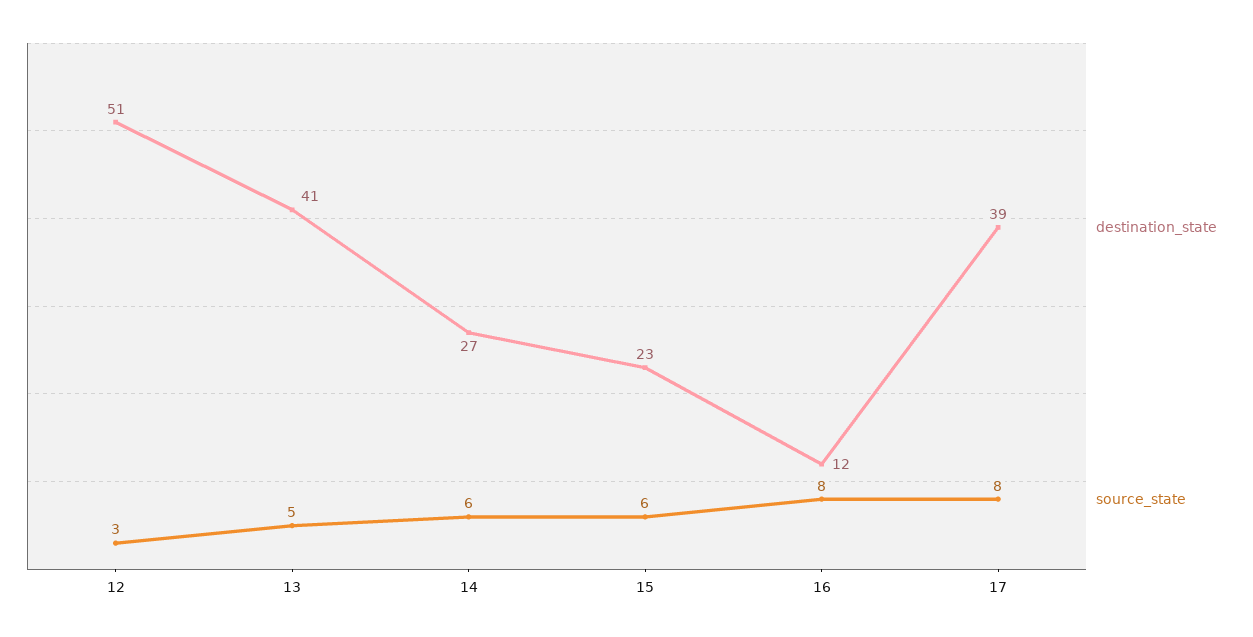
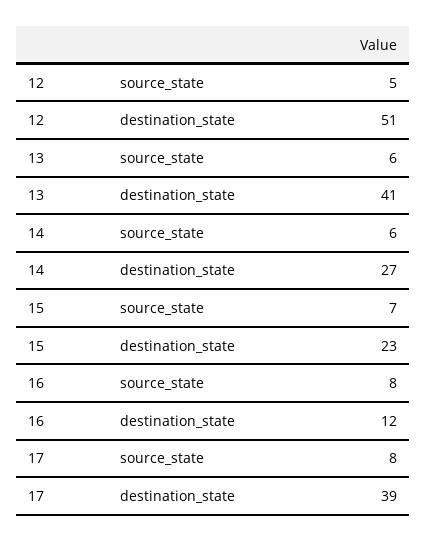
source_state, 12: 3 -> 5
source_state, 13: 5 -> 6
source_state, 15: 6 -> 7

